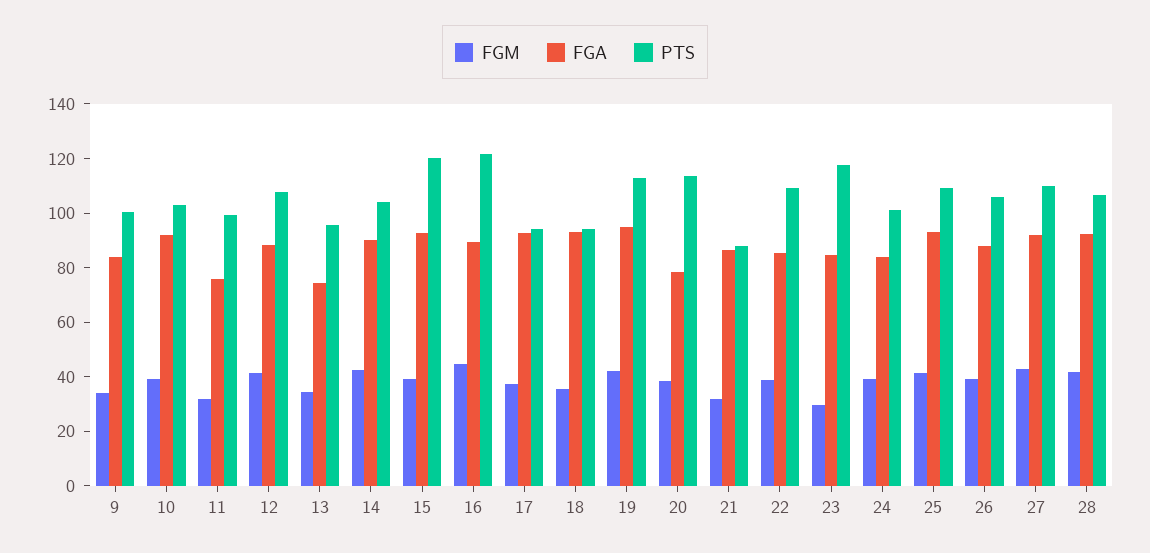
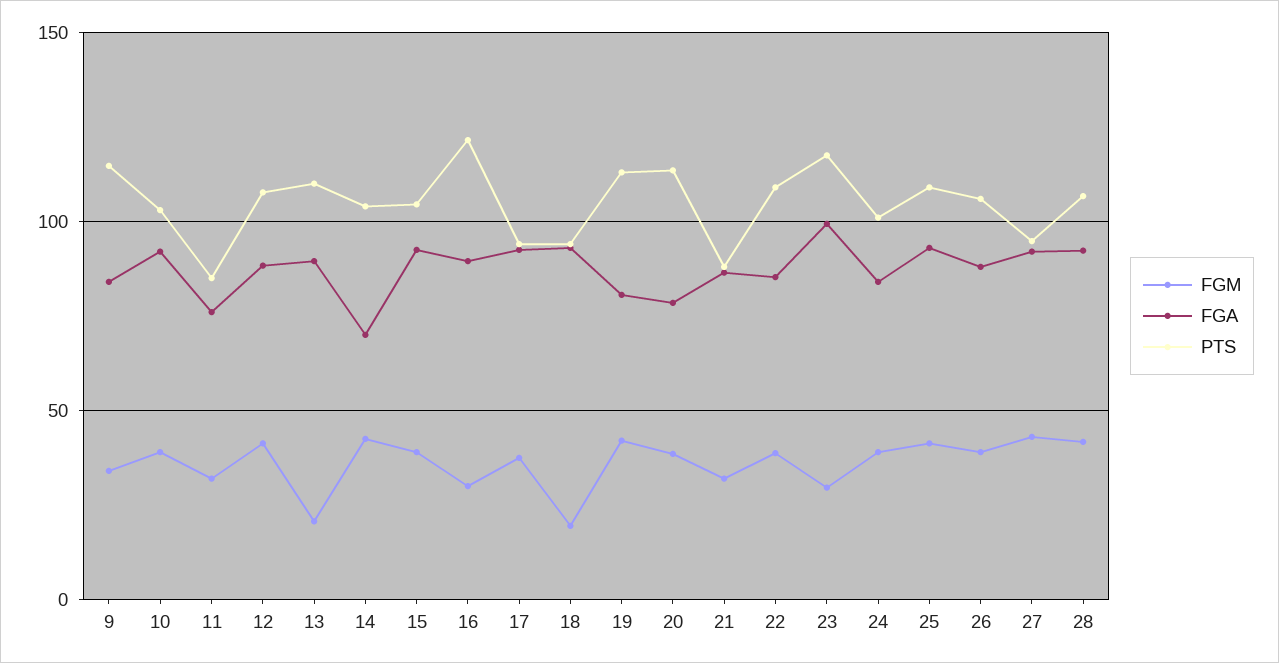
PTS, 9: 100 -> 115
PTS, 11: 100 -> 85
FGM, 13: 35 -> 20
FGA, 13: 75 -> 90
PTS, 13: 95 -> 110
FGA, 14: 90 -> 70
PTS, 15: 120 -> 105
FGM, 16: 45 -> 30
FGM, 18: 35 -> 20
FGA, 19: 95 -> 80
FGA, 23: 85 -> 100
PTS, 27: 110 -> 95

